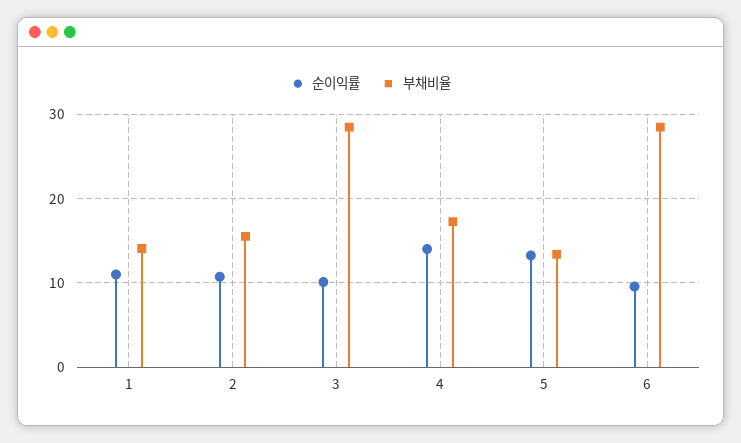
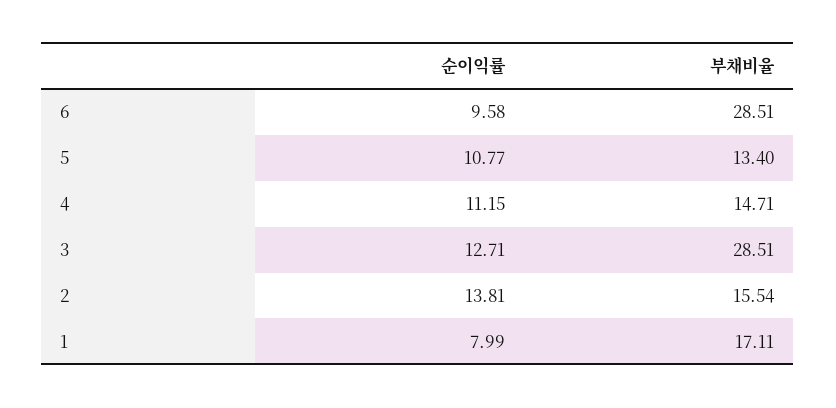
순이익률, 1: 11 -> 7.99
부채비율, 1: 14 -> 17.11
순이익률, 2: 11 -> 13.81
순이익률, 3: 10 -> 12.71
순이익률, 4: 14 -> 11.15
부채비율, 4: 17 -> 14.71
순이익률, 5: 13 -> 10.77

